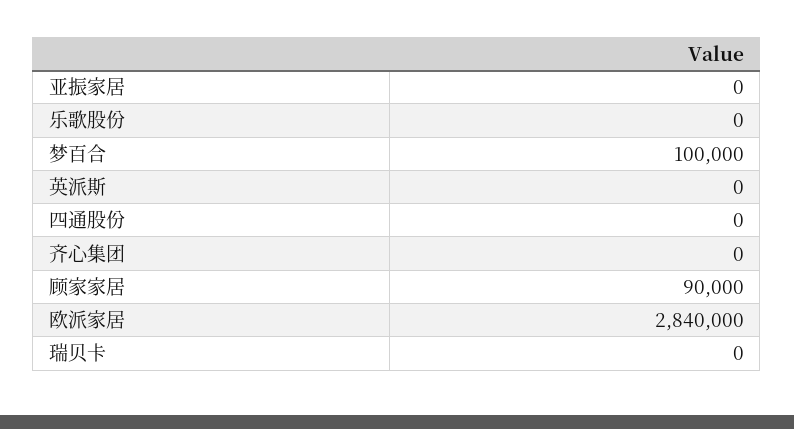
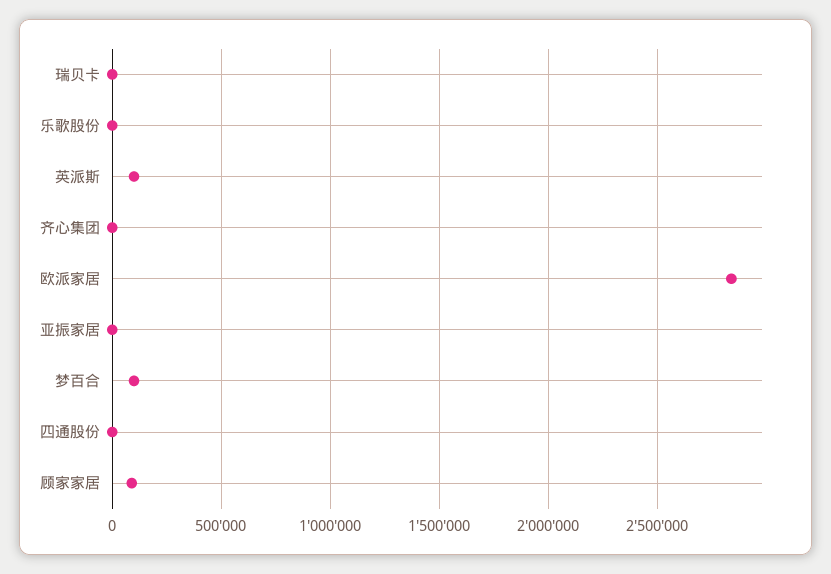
英派斯: 0 -> 100000

